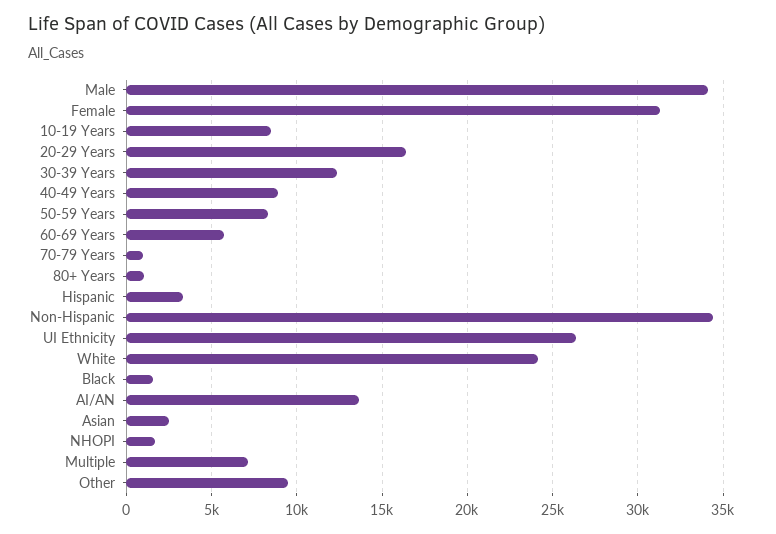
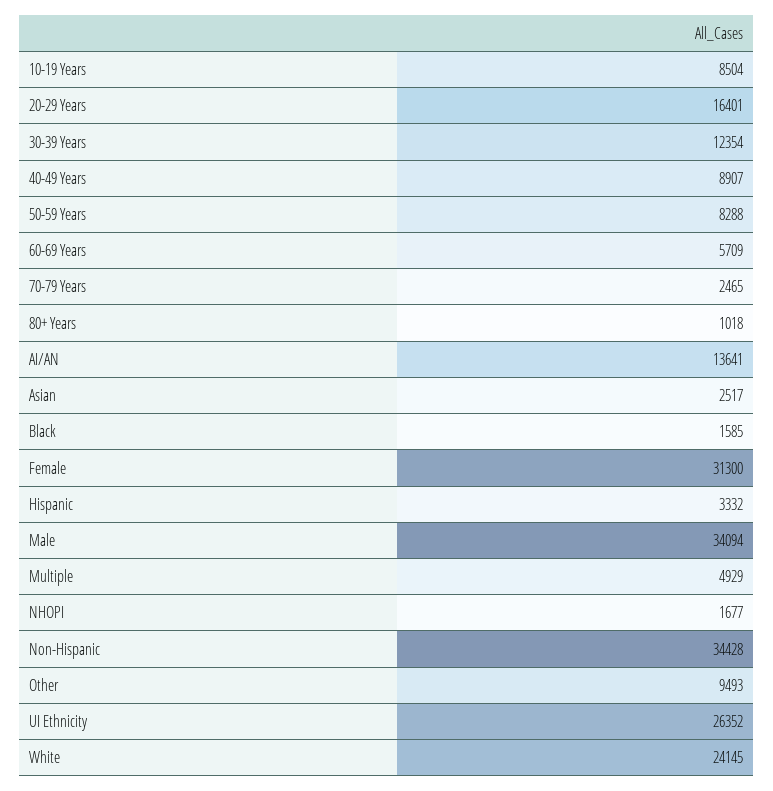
70-79 Years: 1000 -> 2465
Multiple: 7000 -> 4929

